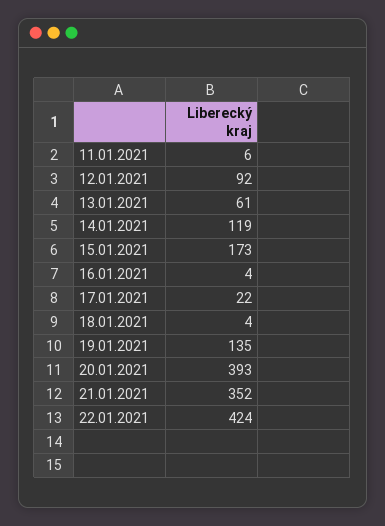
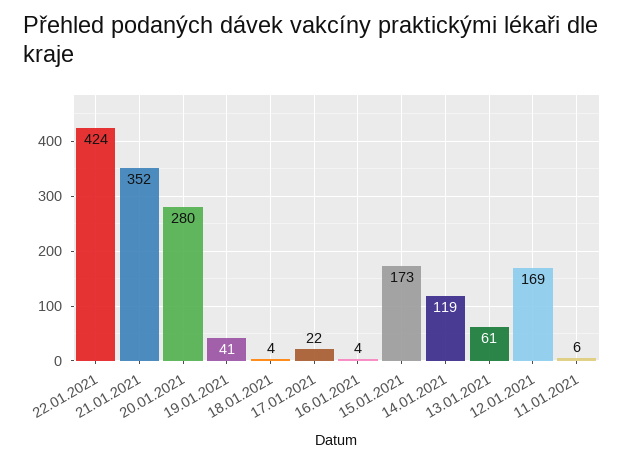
12.01.2021: 92 -> 169
19.01.2021: 135 -> 41
20.01.2021: 393 -> 280

